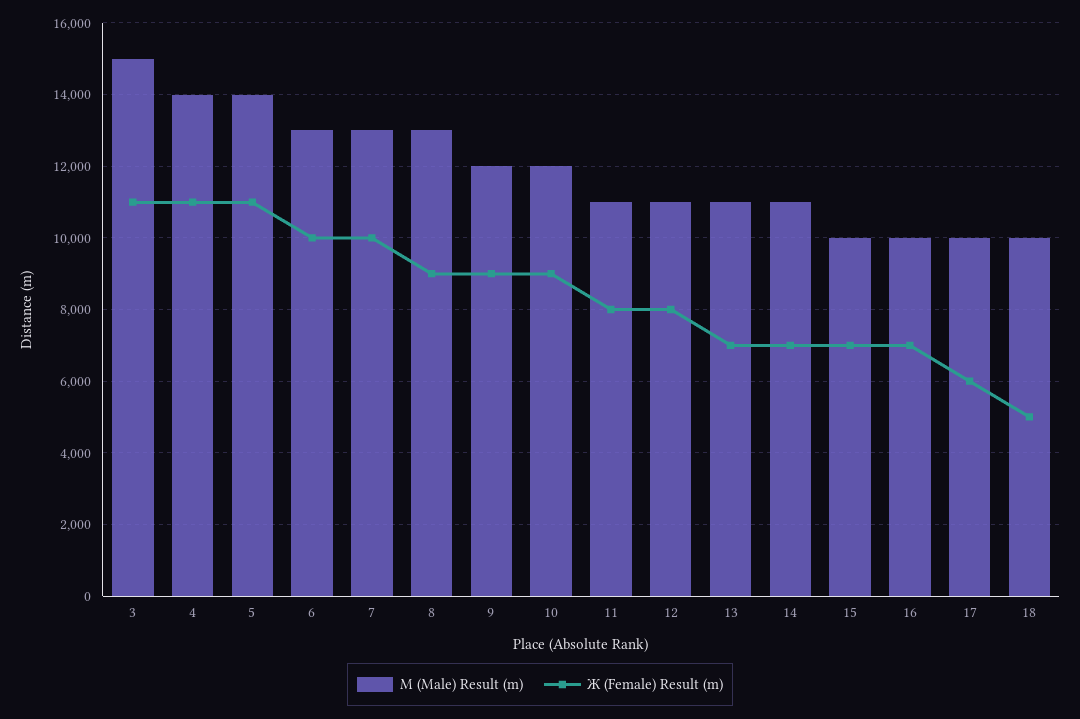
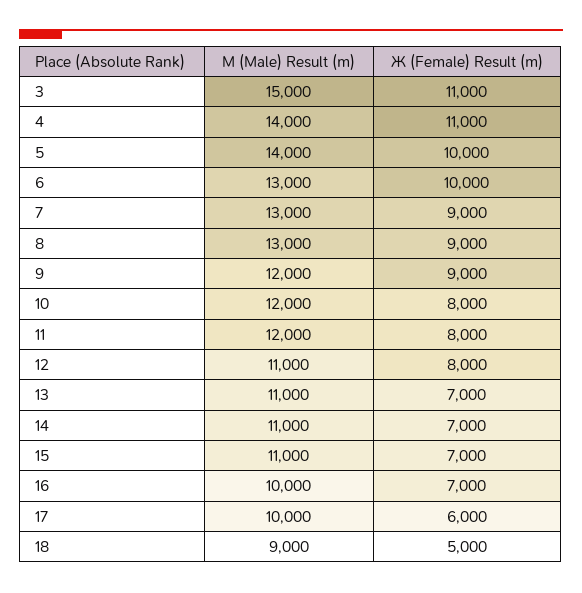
Ж (Female) Result (m), 5: 11000 -> 10000
Ж (Female) Result (m), 7: 10000 -> 9000
Ж (Female) Result (m), 10: 9000 -> 8000
М (Male) Result (m), 11: 11000 -> 12000
М (Male) Result (m), 15: 10000 -> 11000
М (Male) Result (m), 18: 10000 -> 9000

